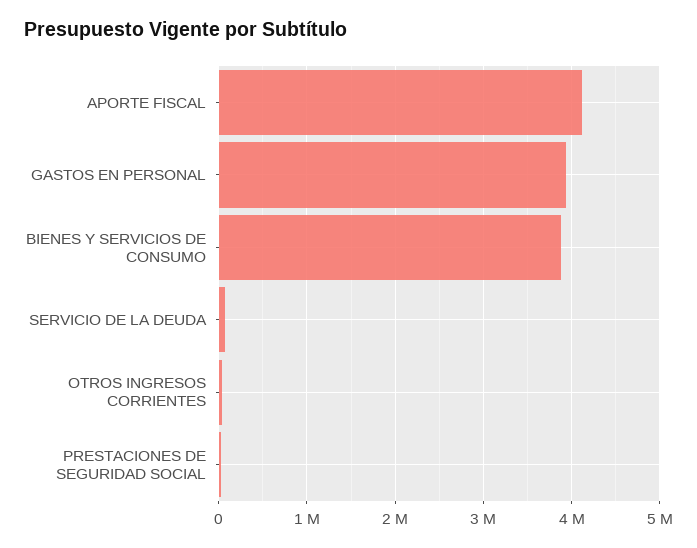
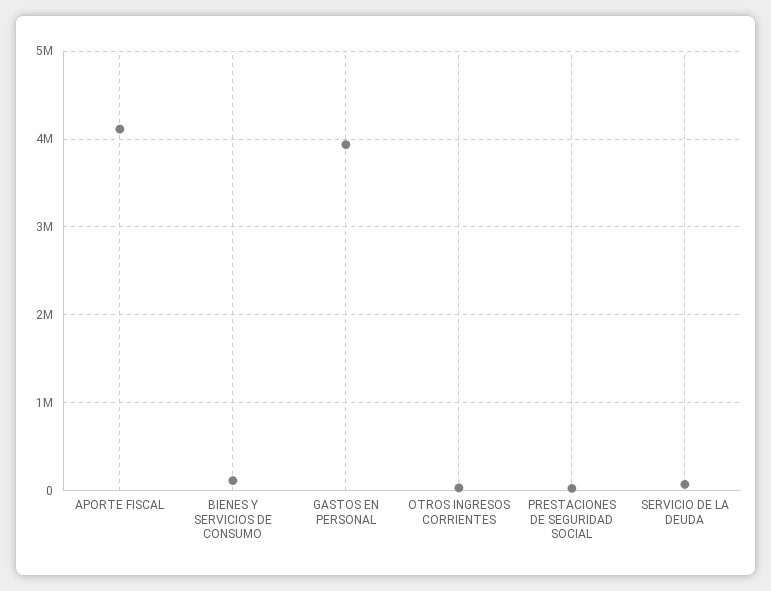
BIENES Y SERVICIOS DE CONSUMO: 3900000 -> 100000

